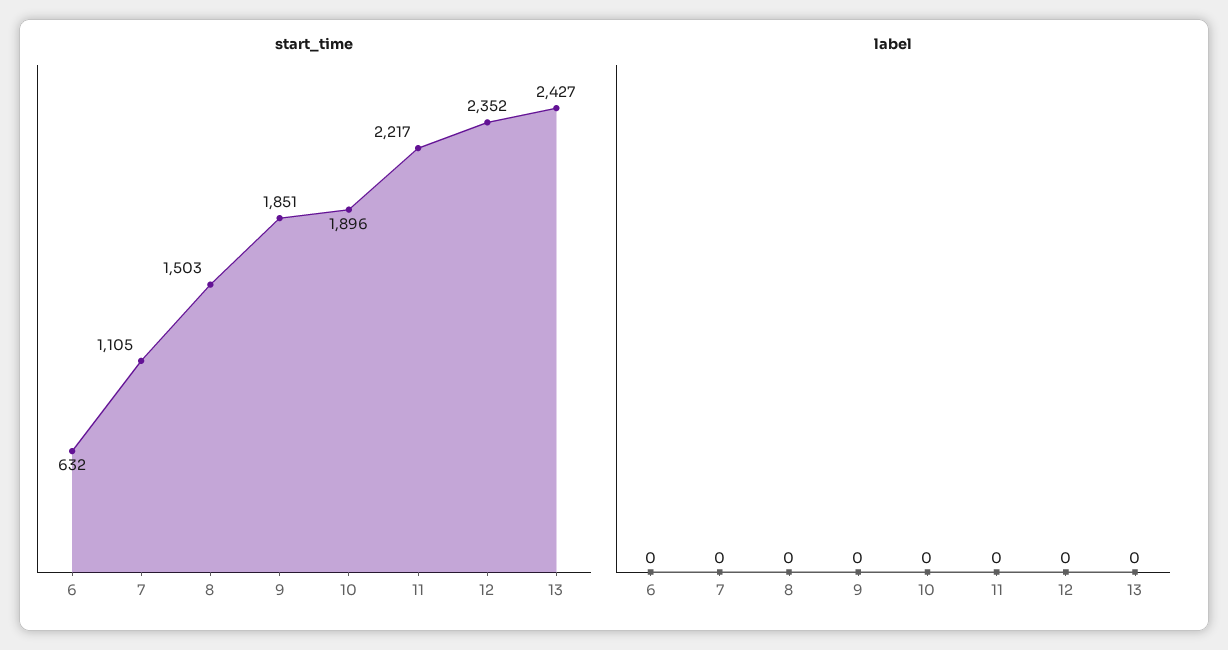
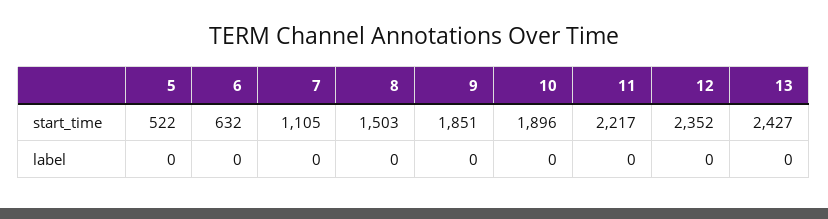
start_time, 5: none -> 522
label, 5: none -> 0

